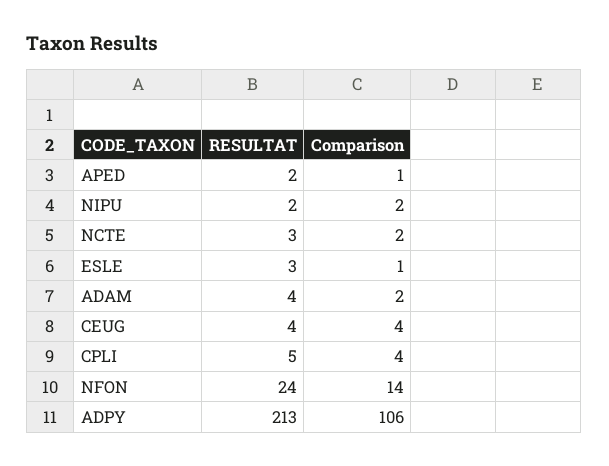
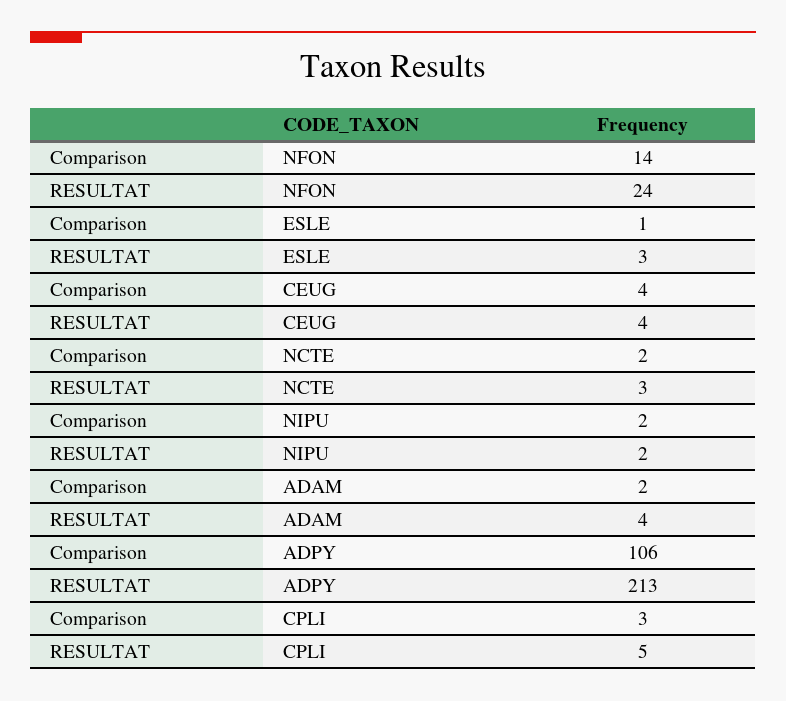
RESULTAT, APED: 2 -> none
Comparison, APED: 1 -> none
Comparison, CPLI: 4 -> 3

